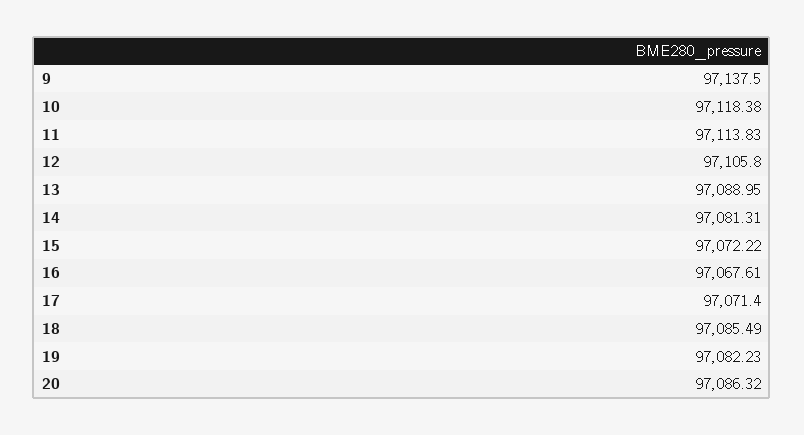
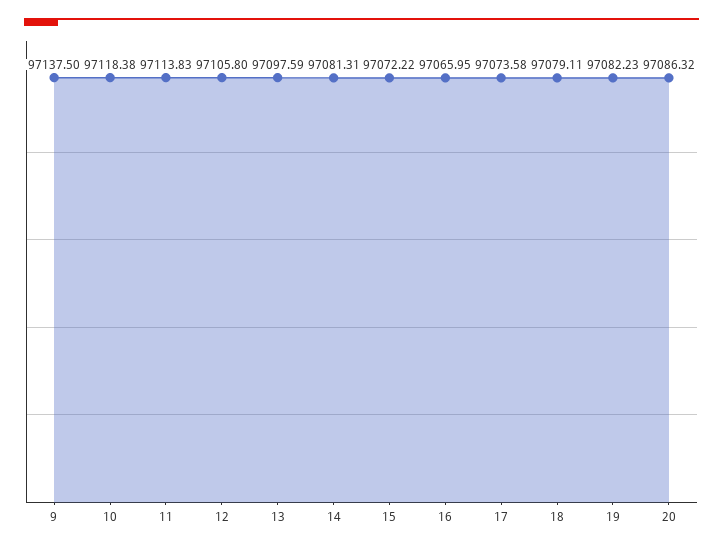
13: 97088.95 -> 97097.59
16: 97067.61 -> 97065.95
17: 97071.4 -> 97073.58
18: 97085.49 -> 97079.11

